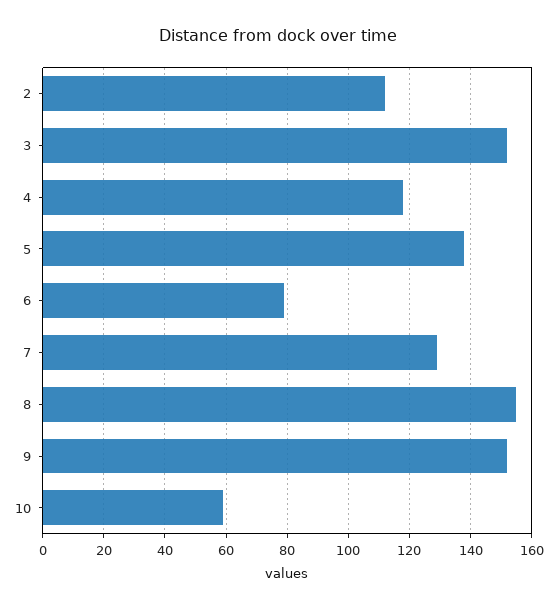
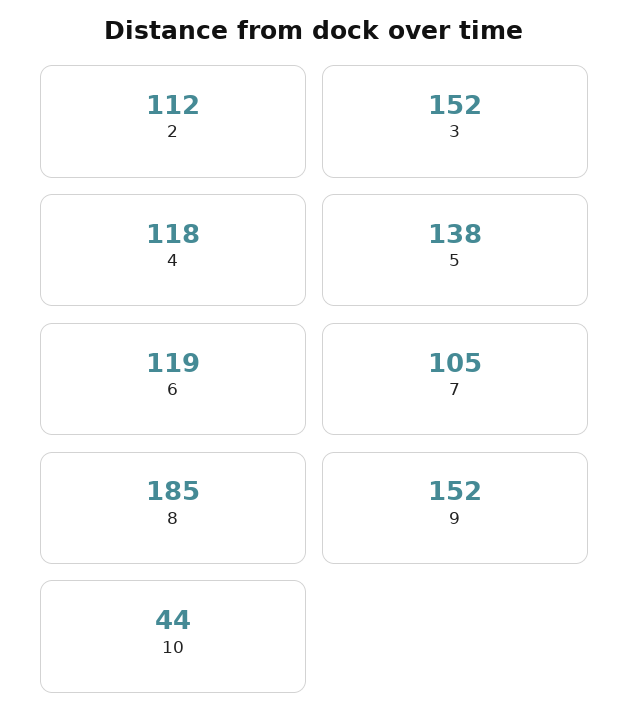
6: 80 -> 119
7: 130 -> 105
8: 155 -> 185
10: 60 -> 44

